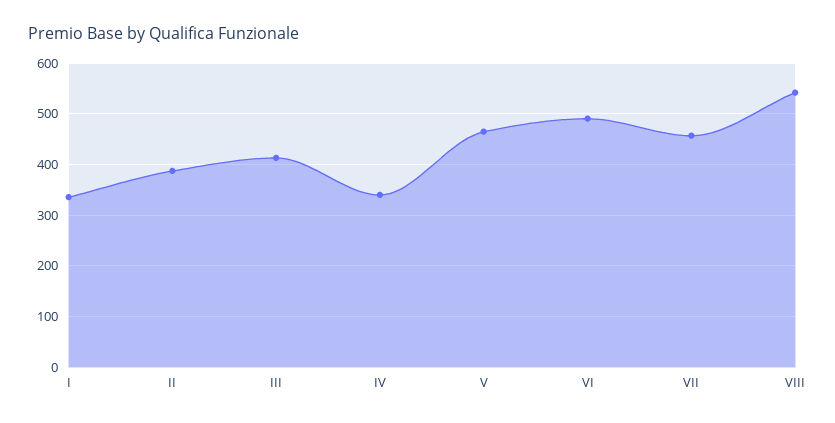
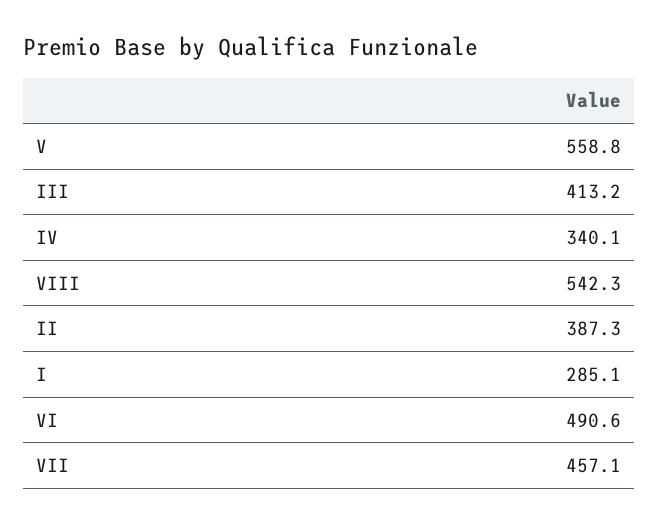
I: 340 -> 285.1
V: 460 -> 558.8

